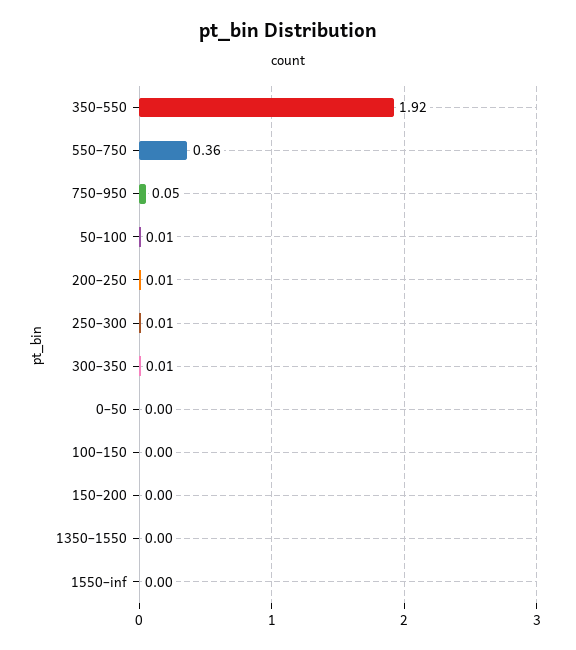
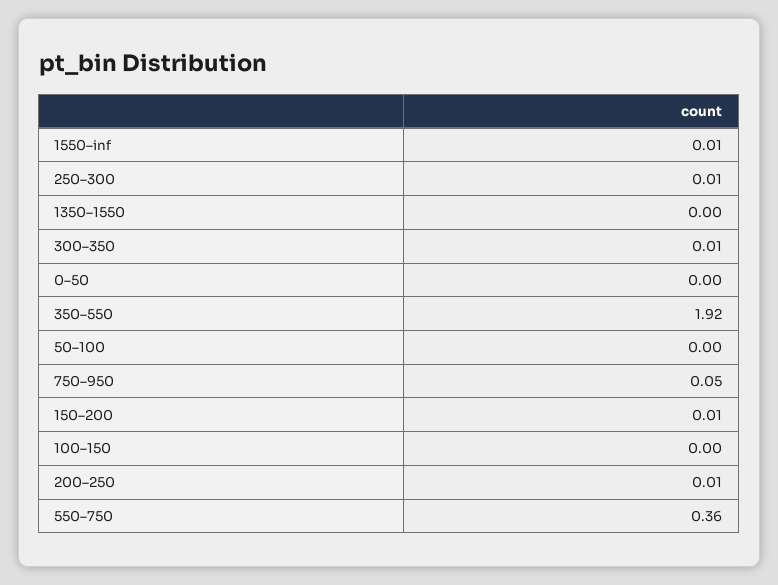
50–100: 0.01 -> 0
150–200: 0 -> 0.01
1550–inf: 0 -> 0.01

